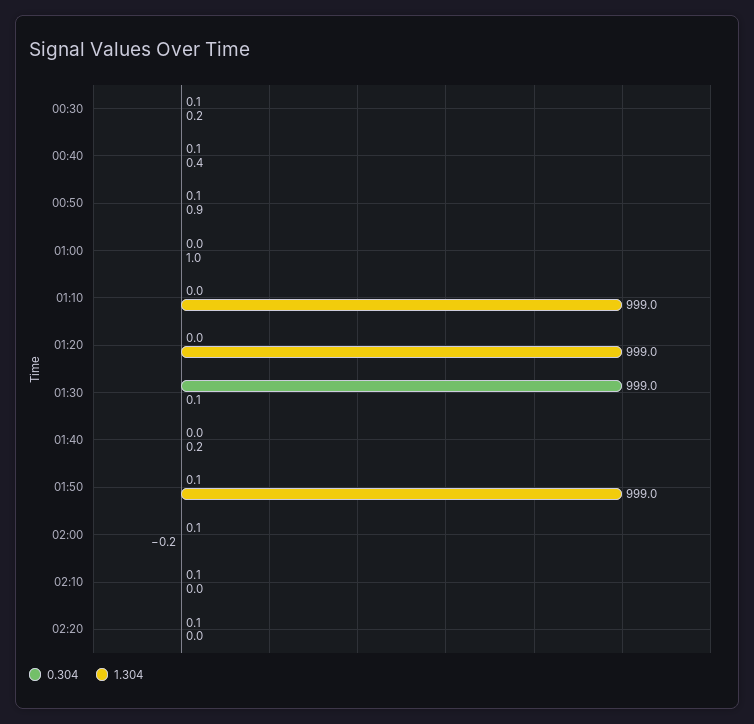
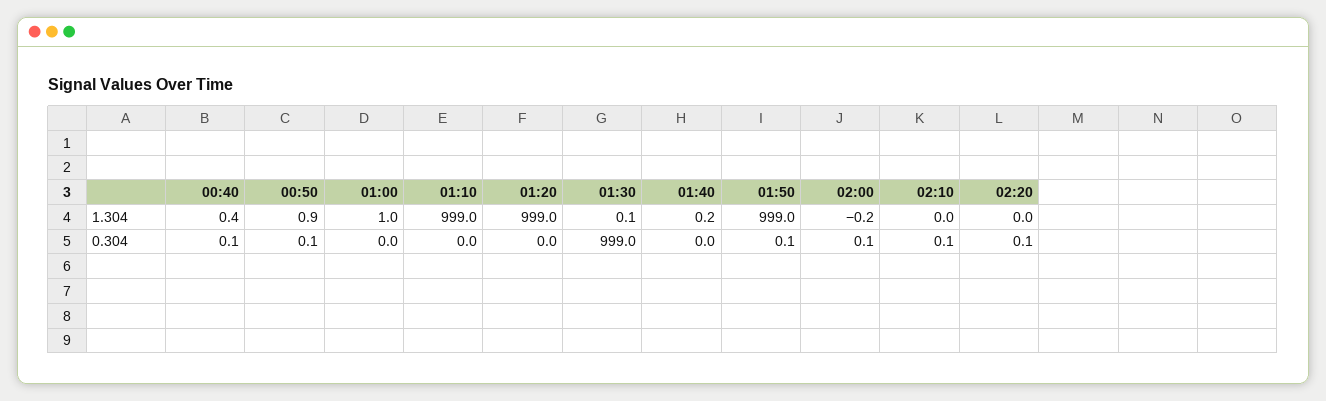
0.304, 00:30: 0.1 -> none
1.304, 00:30: 0.2 -> none

